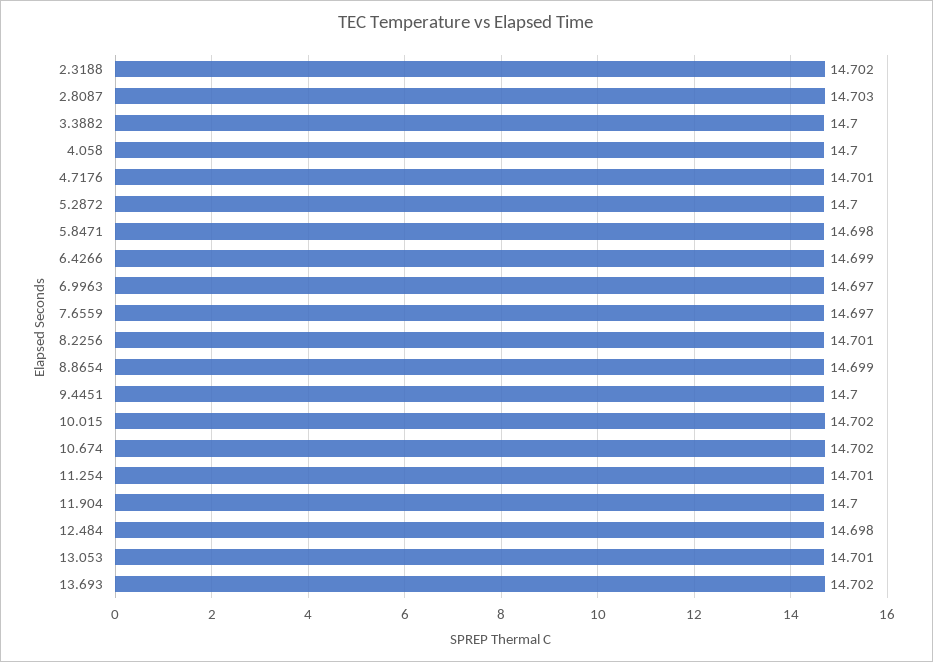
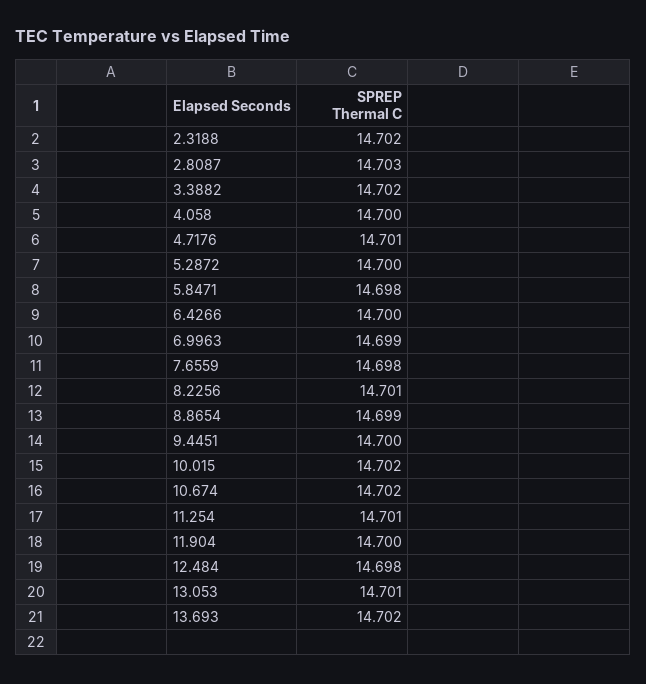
3.3882: 14.7 -> 14.702
6.4266: 14.699 -> 14.7
6.9963: 14.697 -> 14.699
7.6559: 14.697 -> 14.698

